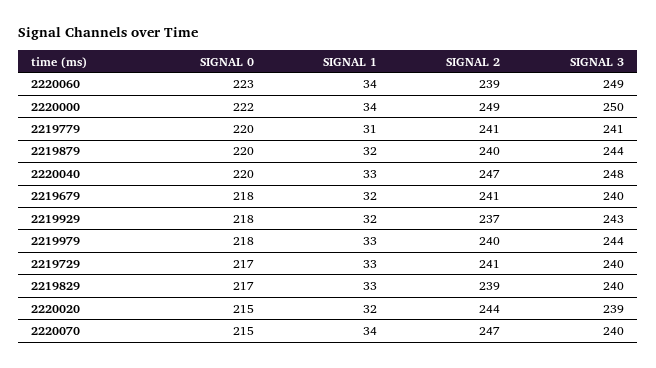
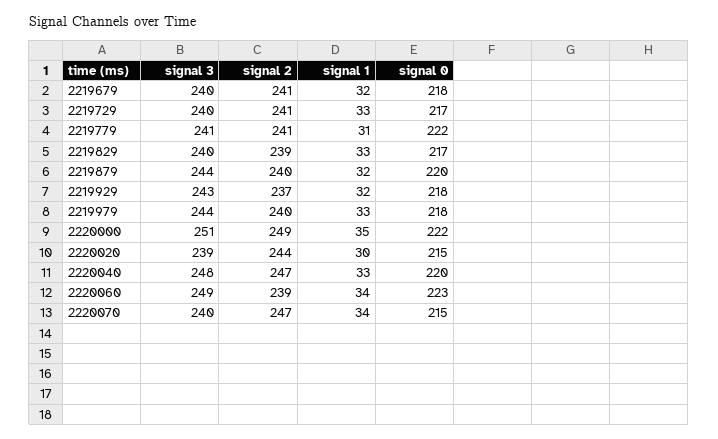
SIGNAL 1, 2220000: 34 -> 35
SIGNAL 3, 2220000: 250 -> 251
SIGNAL 0, 2219779: 220 -> 222
SIGNAL 1, 2220020: 32 -> 30

